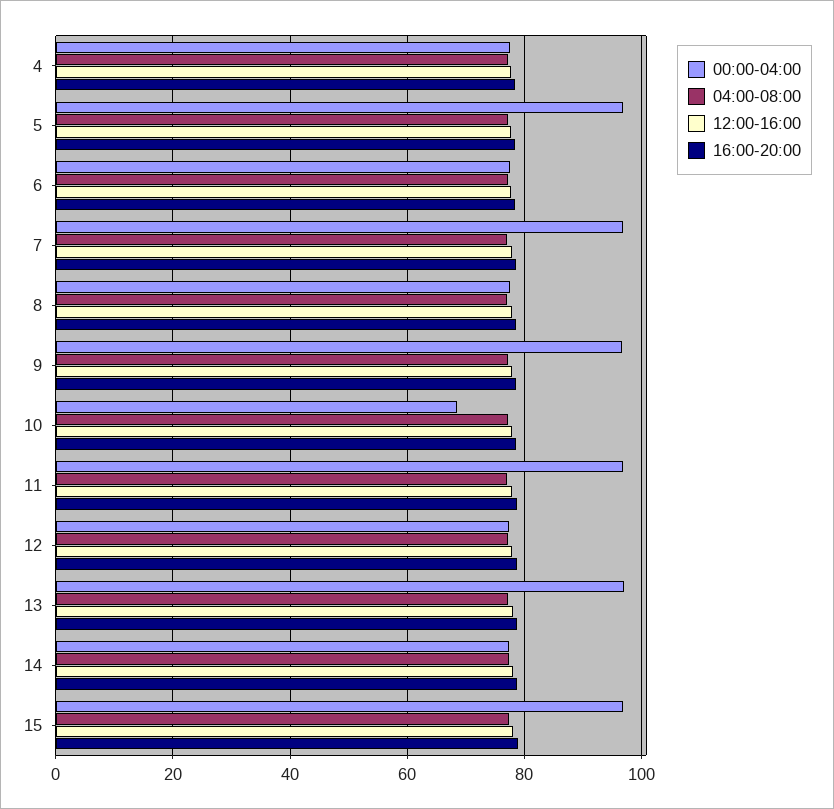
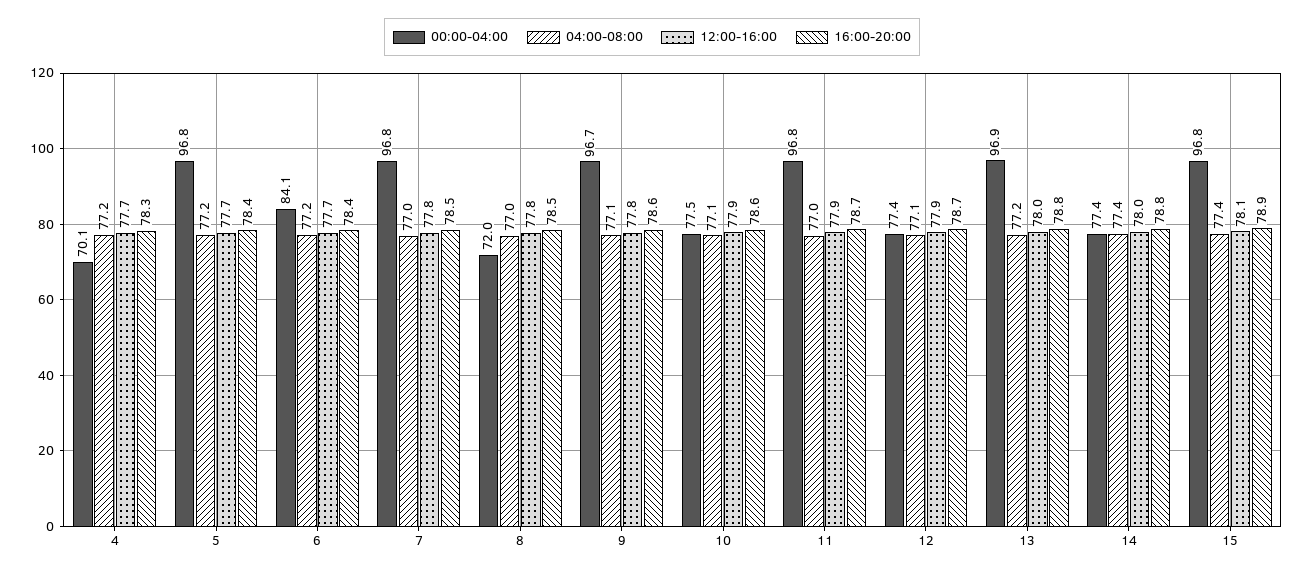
00:00-04:00, 4: 78 -> 70.1
00:00-04:00, 6: 78 -> 84.1
00:00-04:00, 8: 78 -> 72
00:00-04:00, 10: 68 -> 77.5

